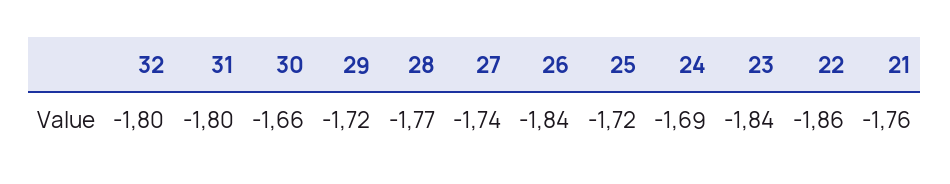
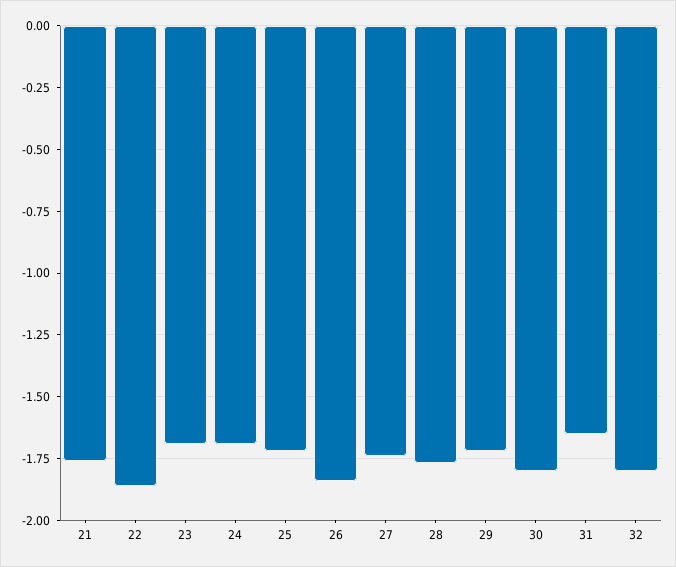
31: -1.8 -> -1.65
30: -1.66 -> -1.8
23: -1.84 -> -1.7

